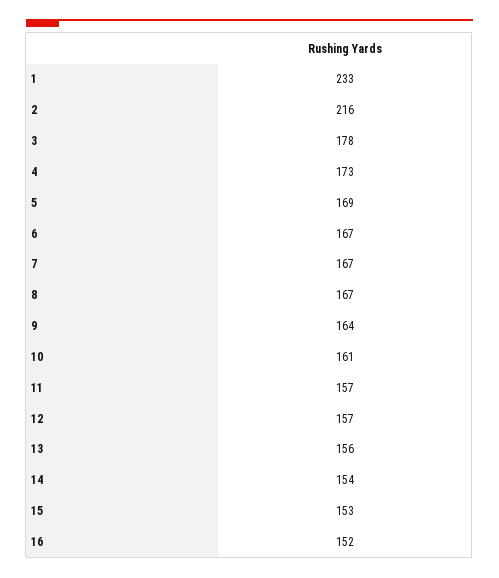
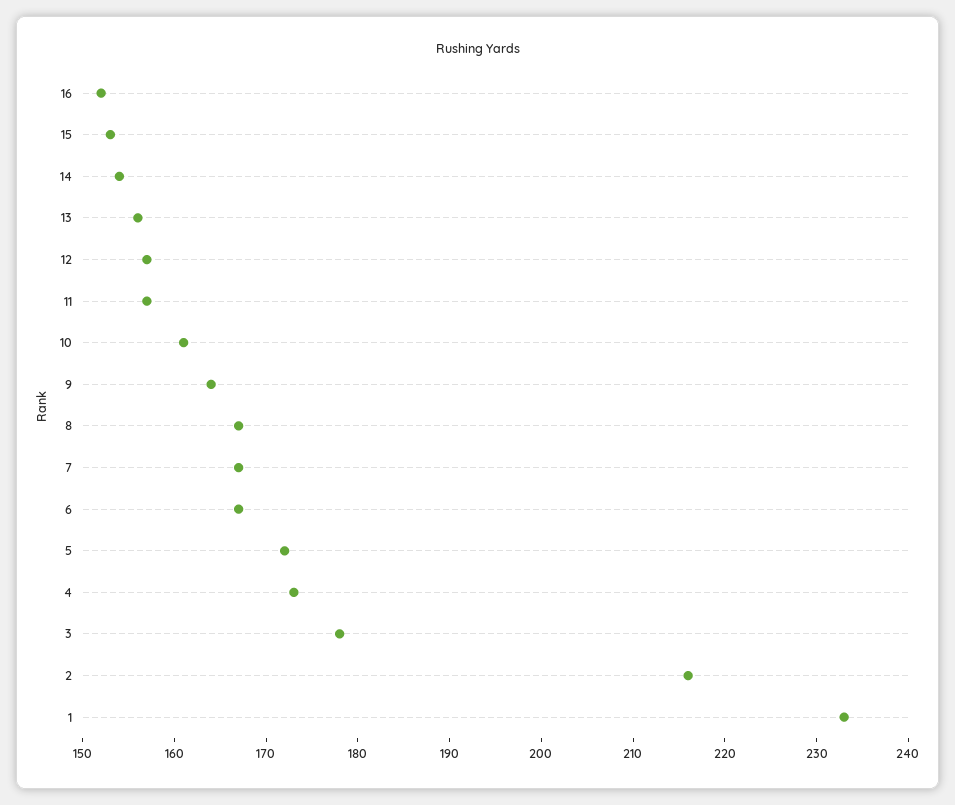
5: 169 -> 172

